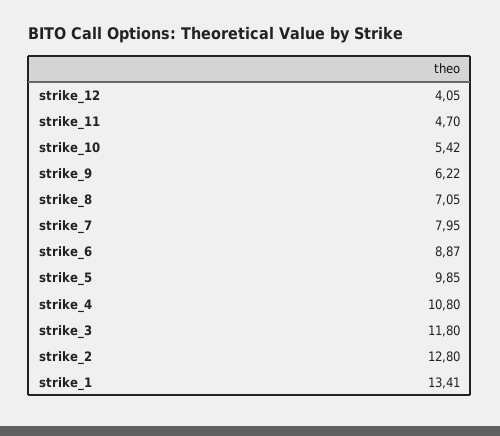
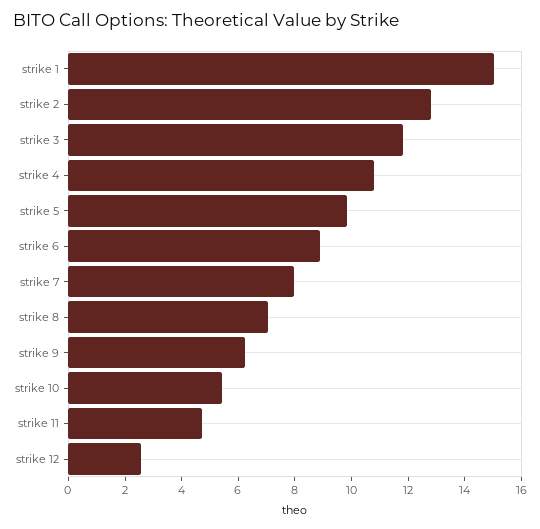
strike_12: 4.05 -> 2.5
strike_1: 13.41 -> 15

